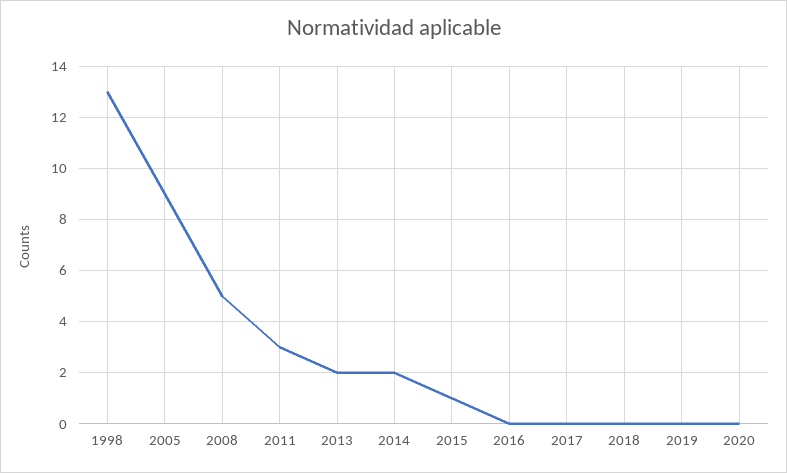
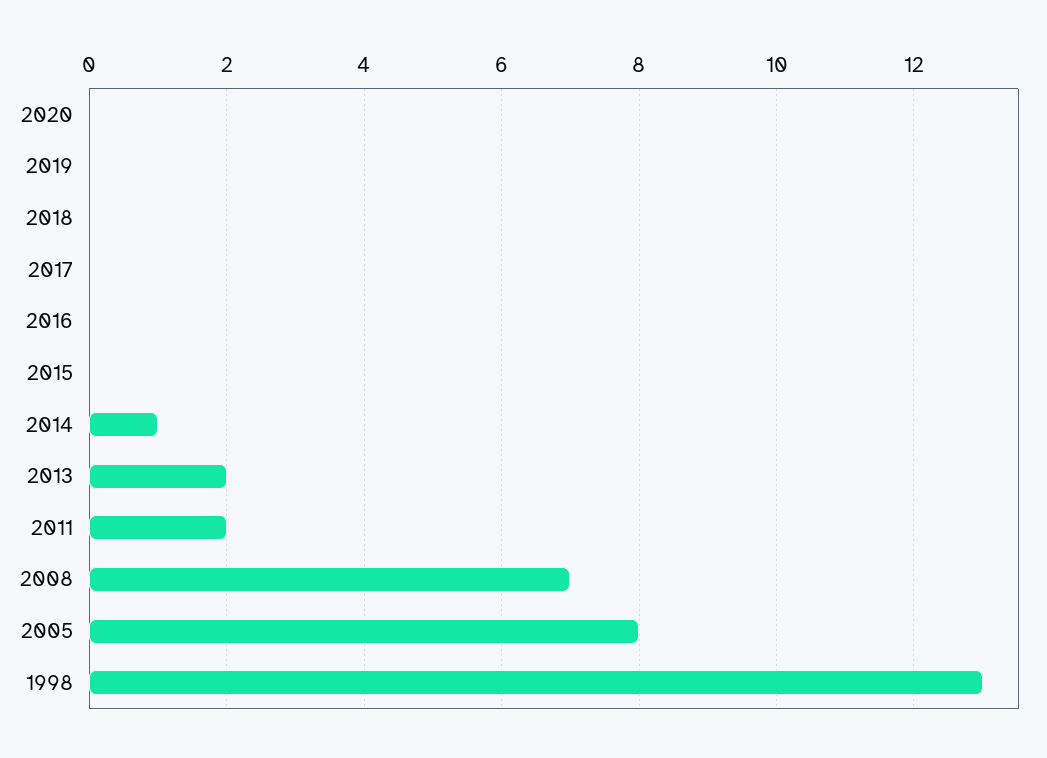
2005: 9 -> 8
2008: 5 -> 7
2011: 3 -> 2
2014: 2 -> 1
2015: 1 -> 0

